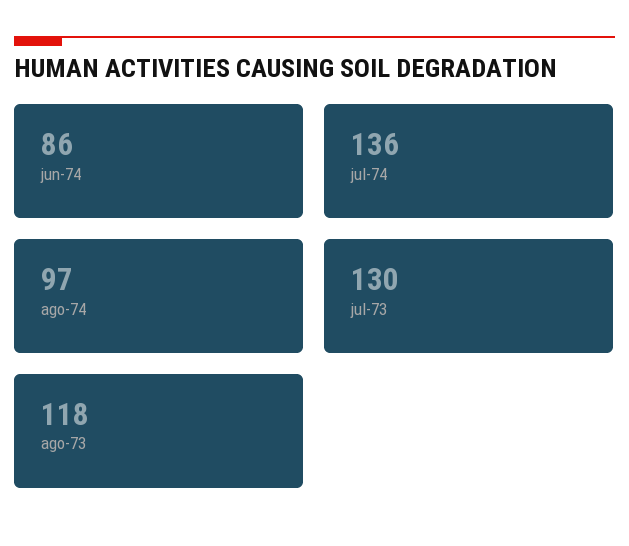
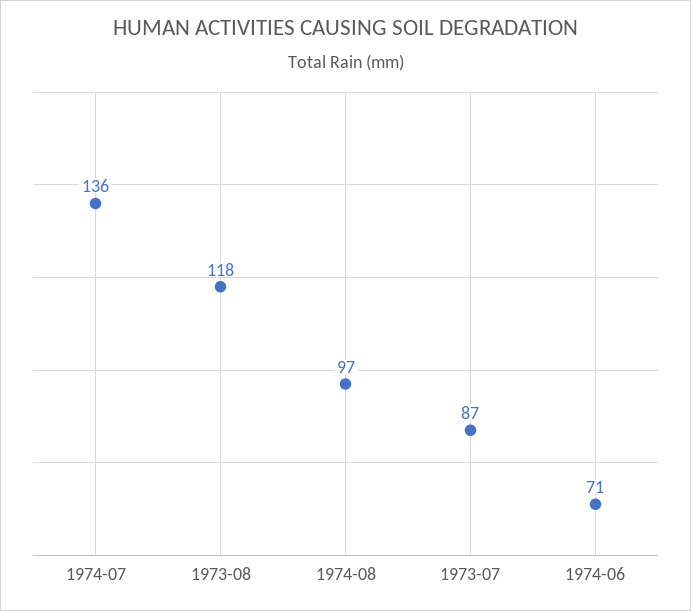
jun-74: 86 -> 71
jul-73: 130 -> 87

